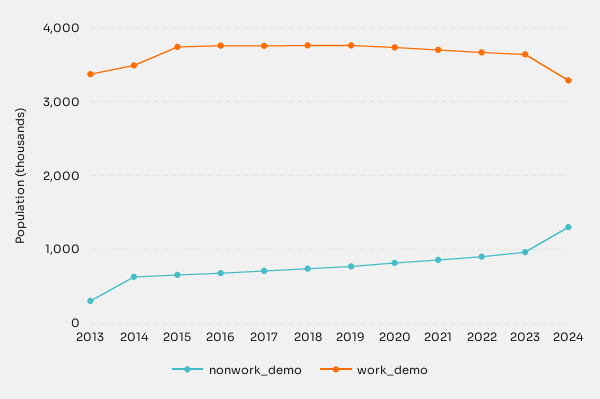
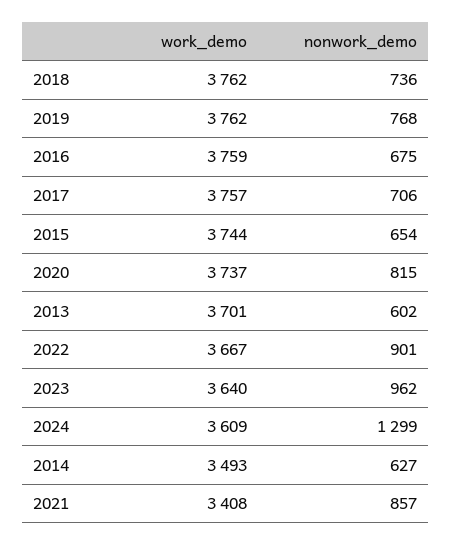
nonwork_demo, 2013: 300 -> 602
work_demo, 2013: 3400 -> 3701
work_demo, 2021: 3700 -> 3408
work_demo, 2024: 3300 -> 3609

